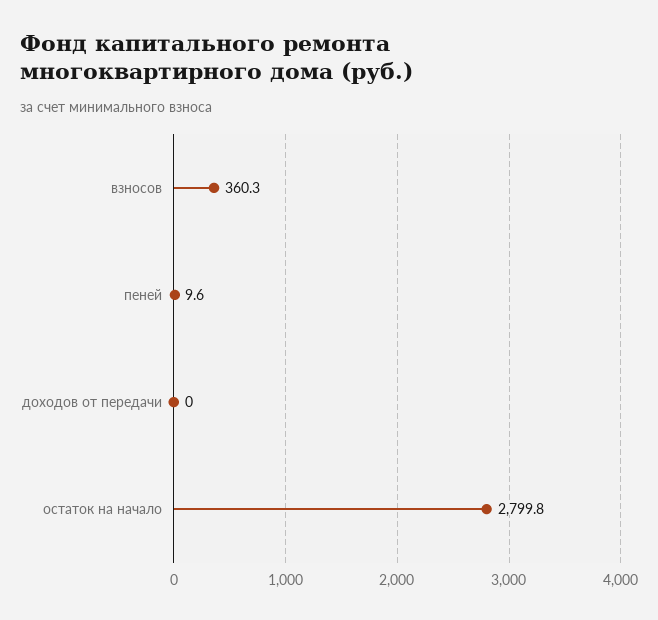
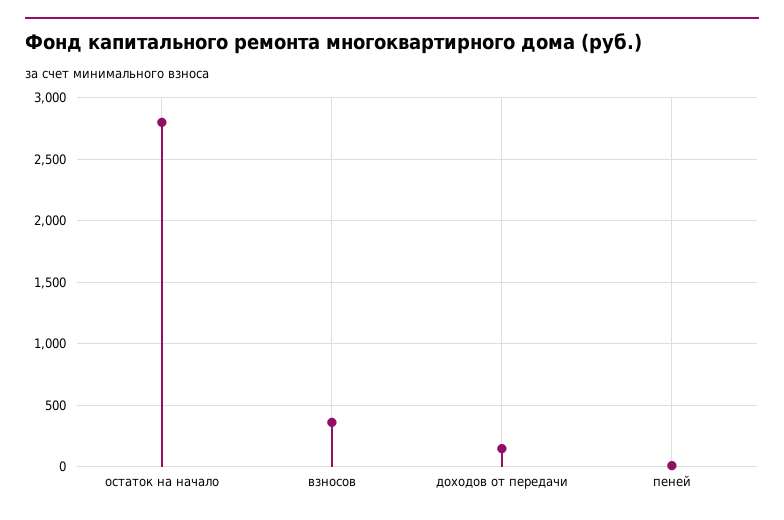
доходов от передачи: 0 -> 150

